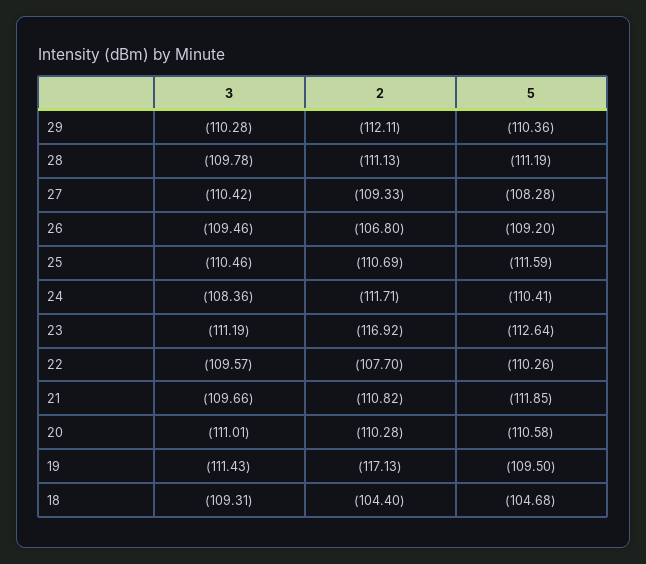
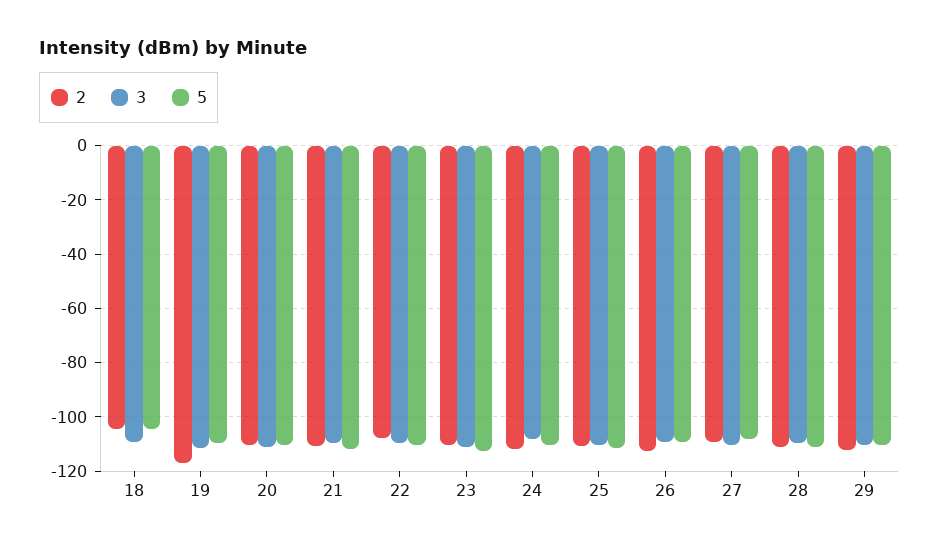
2, 26: -106.8 -> -112.5
2, 23: -116.92 -> -110

